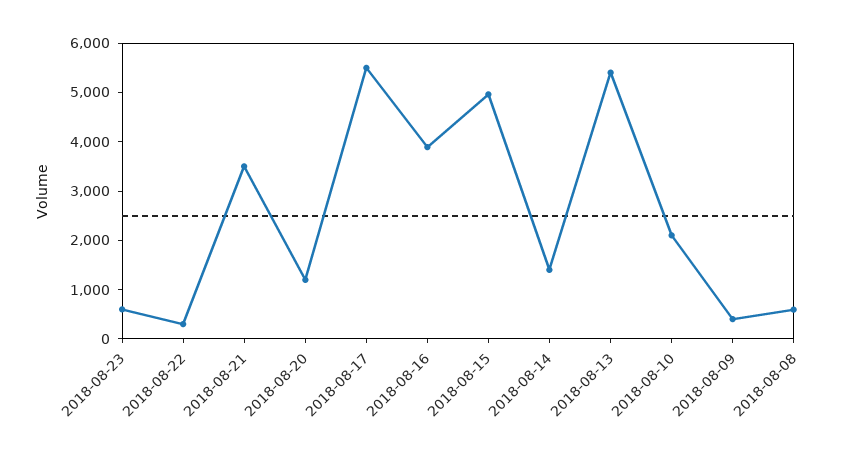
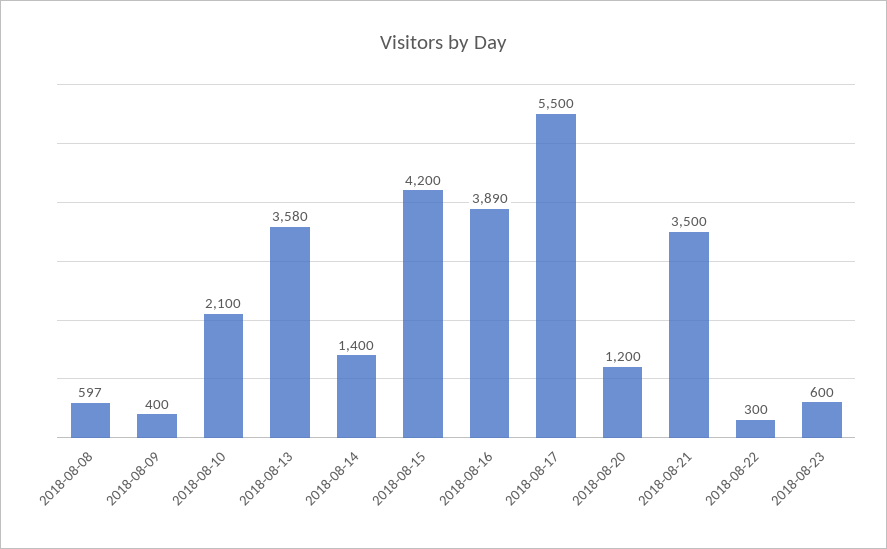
2018-08-15: 5000 -> 4200
2018-08-13: 5400 -> 3580

